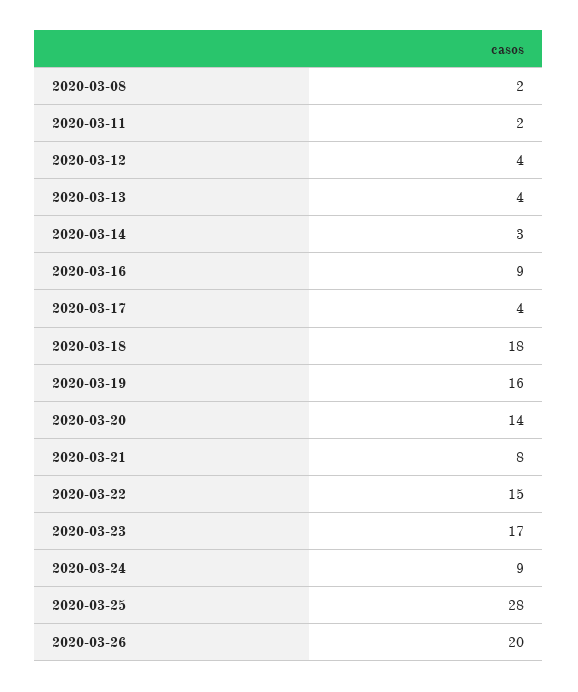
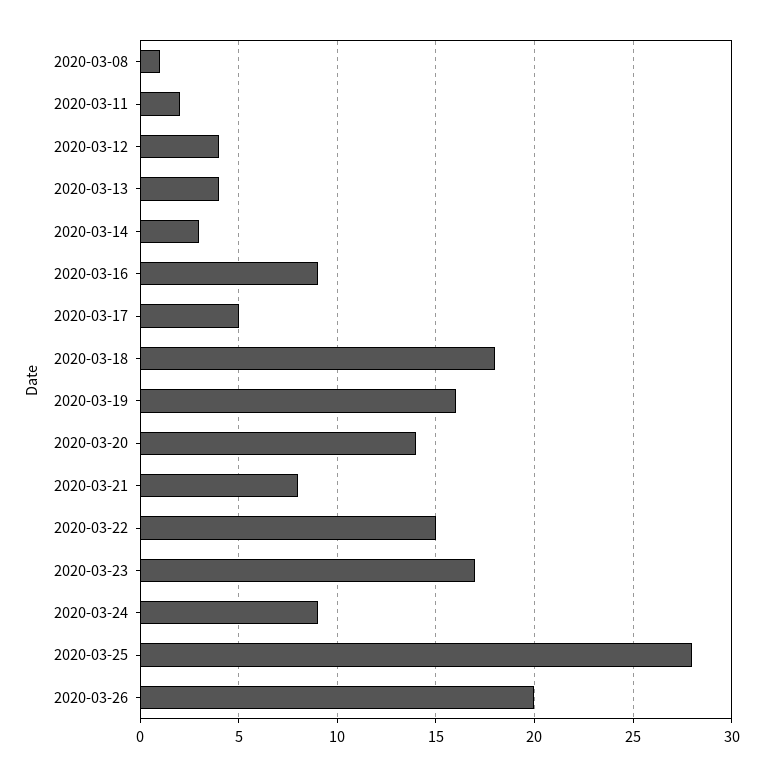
2020-03-08: 2 -> 1
2020-03-17: 4 -> 5

